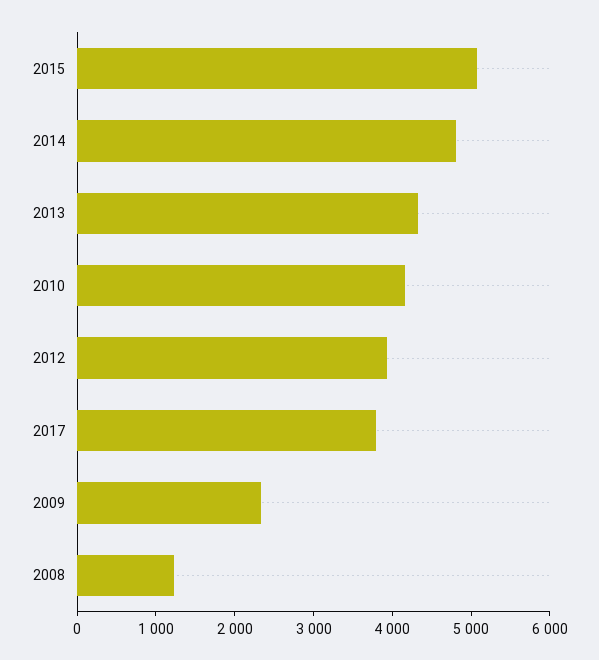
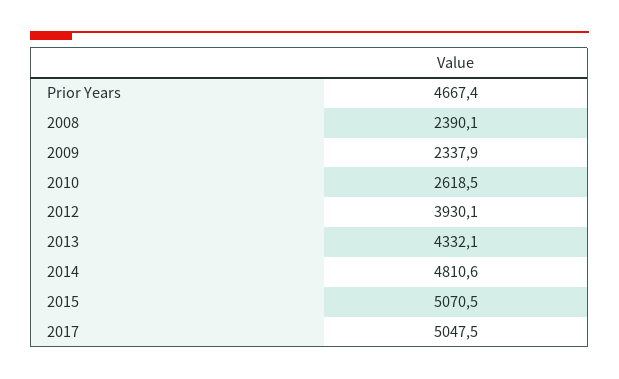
2010: 4200 -> 2618.5
2017: 3800 -> 5047.5
2008: 1200 -> 2390.1
Prior Years: none -> 4667.4

